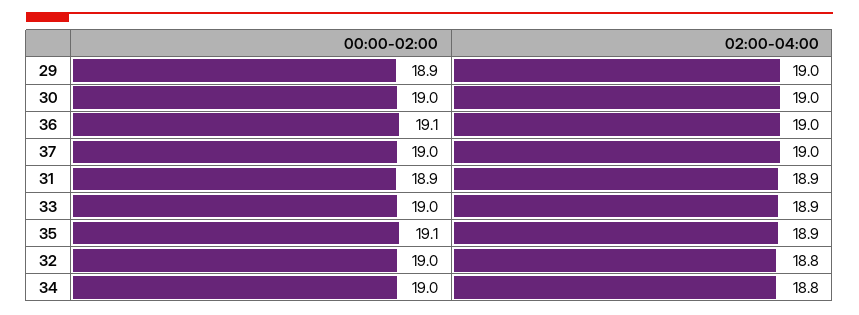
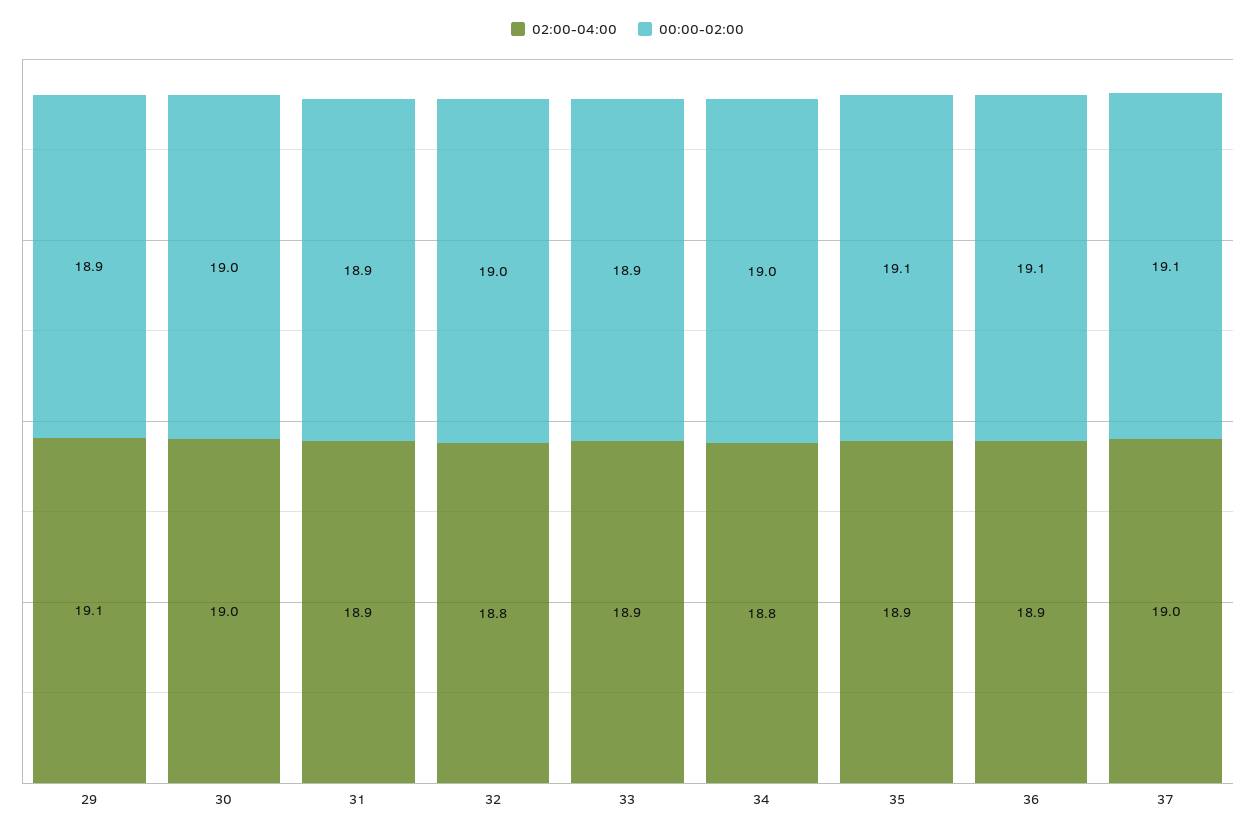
02:00-04:00, 29: 19 -> 19.1
02:00-04:00, 36: 19 -> 18.9
00:00-02:00, 37: 19 -> 19.1
00:00-02:00, 33: 19 -> 18.9

